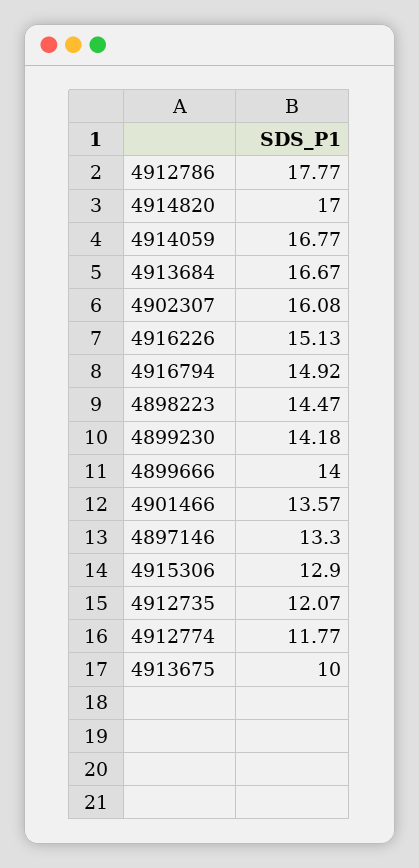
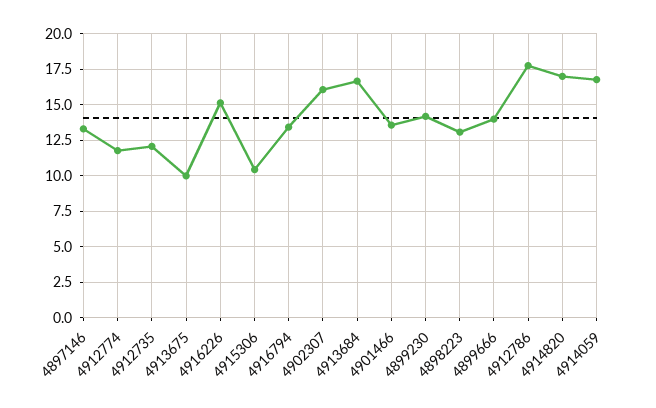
4916794: 14.92 -> 13.5
4898223: 14.47 -> 13
4915306: 12.9 -> 10.5

